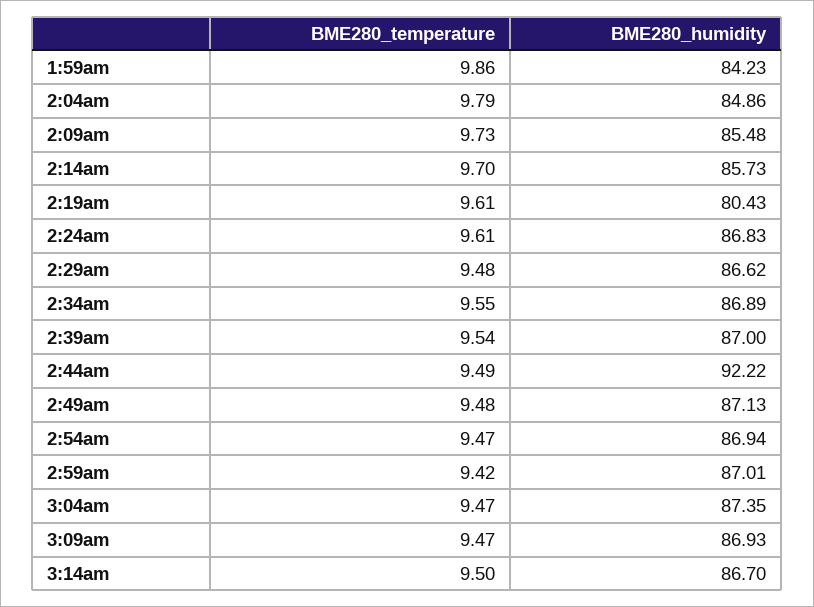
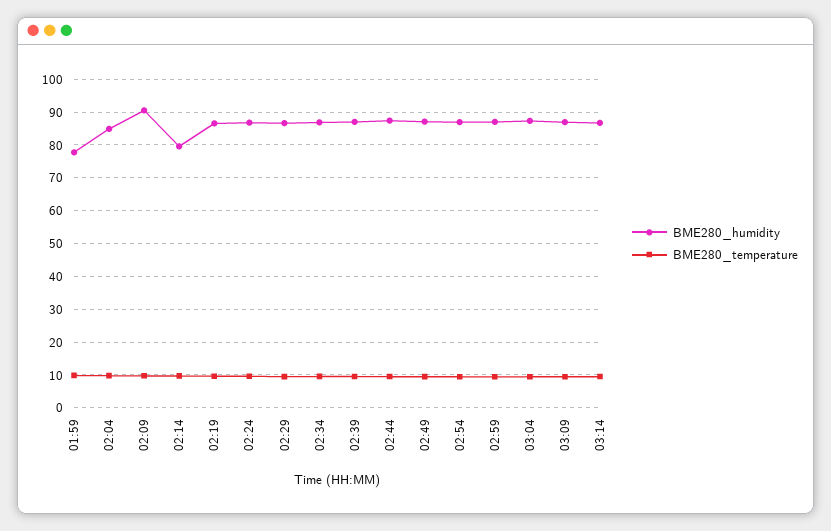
BME280_humidity, 1:59am: 84.23 -> 78
BME280_humidity, 2:09am: 85.48 -> 90
BME280_humidity, 2:14am: 85.73 -> 80
BME280_humidity, 2:19am: 80.43 -> 86
BME280_humidity, 2:44am: 92.22 -> 88

